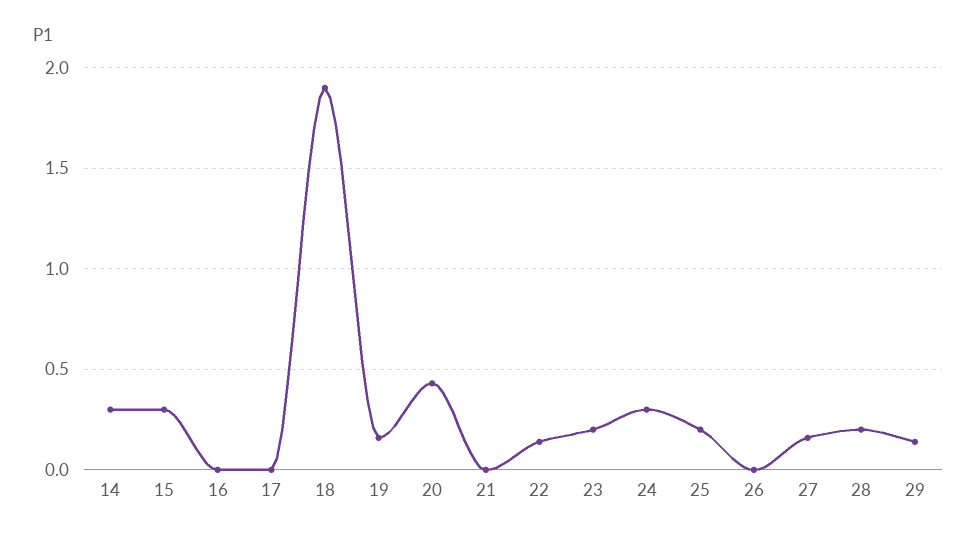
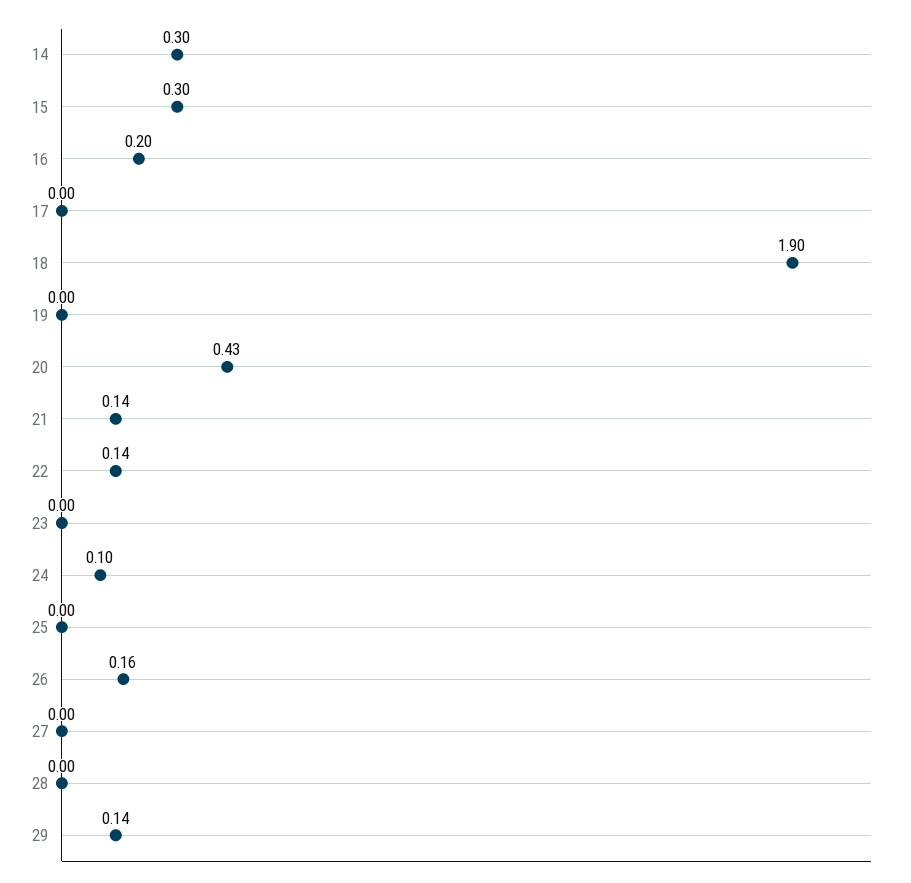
16: 0 -> 0.2
19: 0.15 -> 0
21: 0 -> 0.14
23: 0.2 -> 0
24: 0.3 -> 0.1
25: 0.2 -> 0
26: 0 -> 0.16
27: 0.15 -> 0
28: 0.2 -> 0

